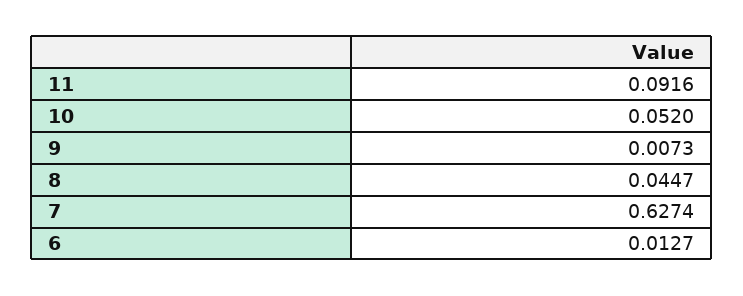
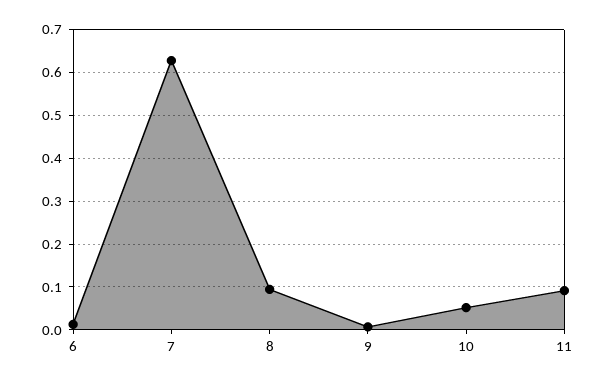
8: 0.0447 -> 0.1

